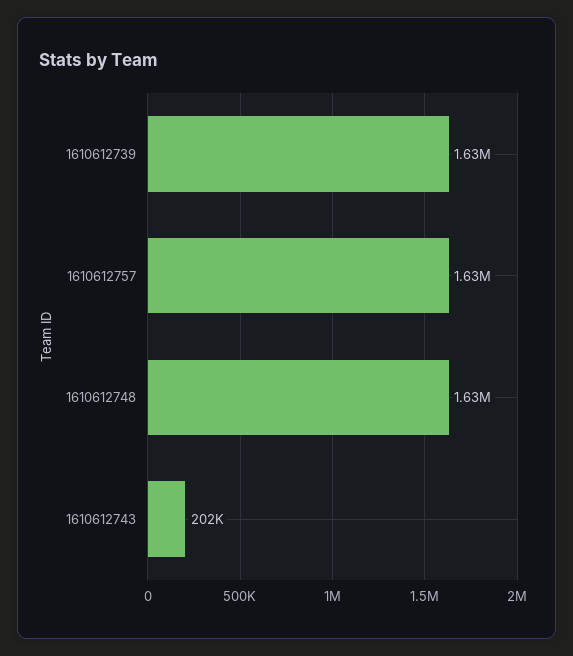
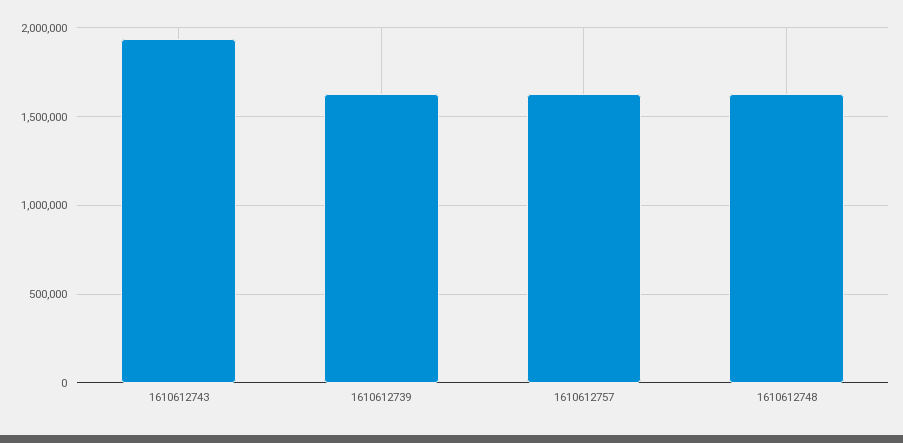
1610612743: 202000 -> 1950000

